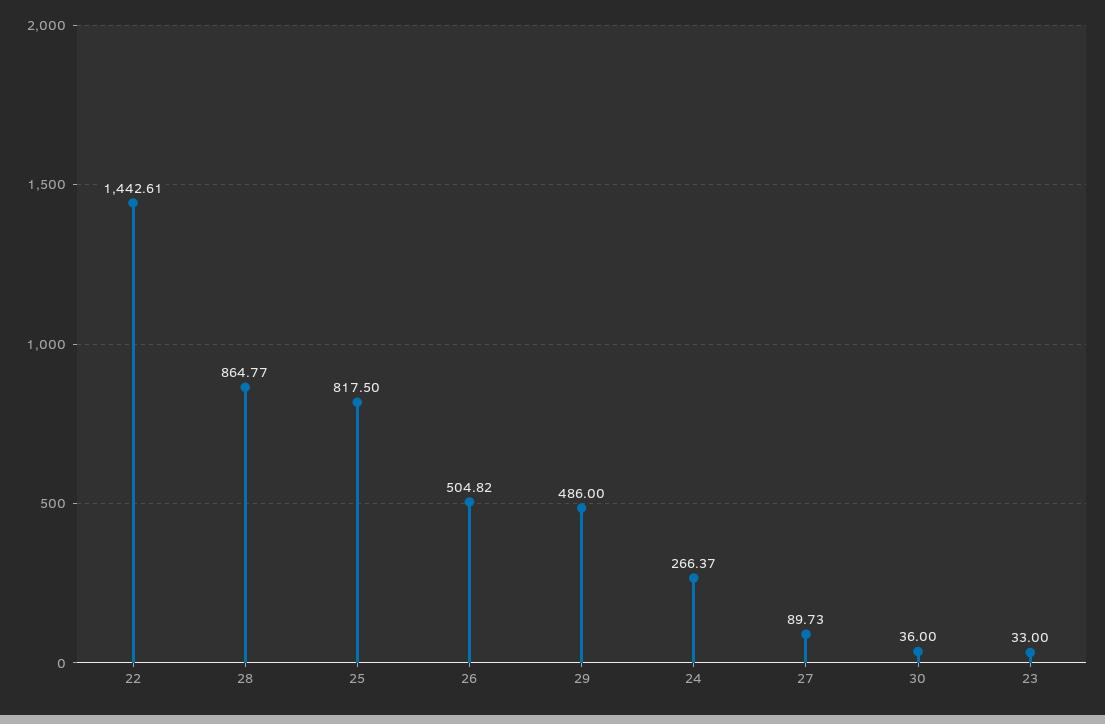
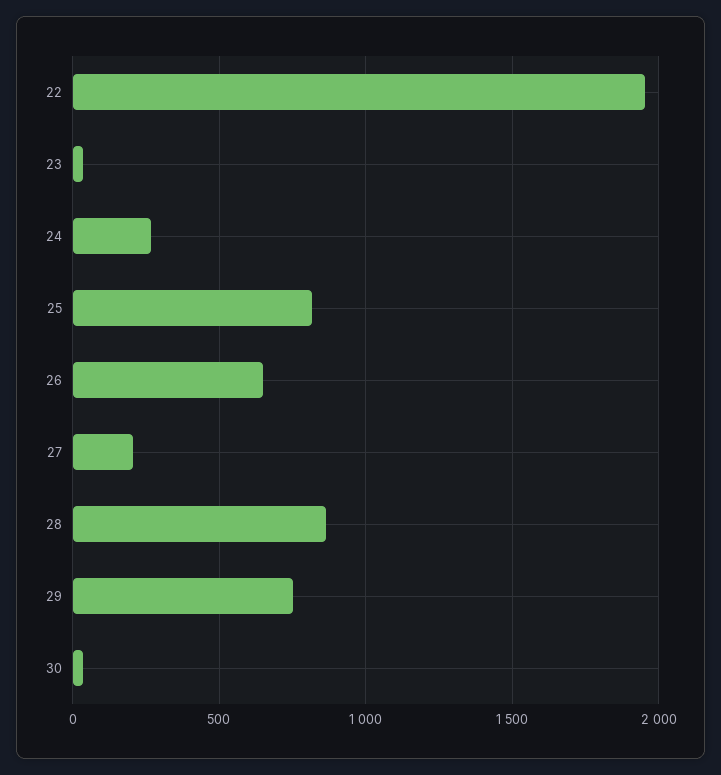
22: 1442.61 -> 1950
26: 504.82 -> 650
29: 486 -> 750
27: 89.73 -> 200

